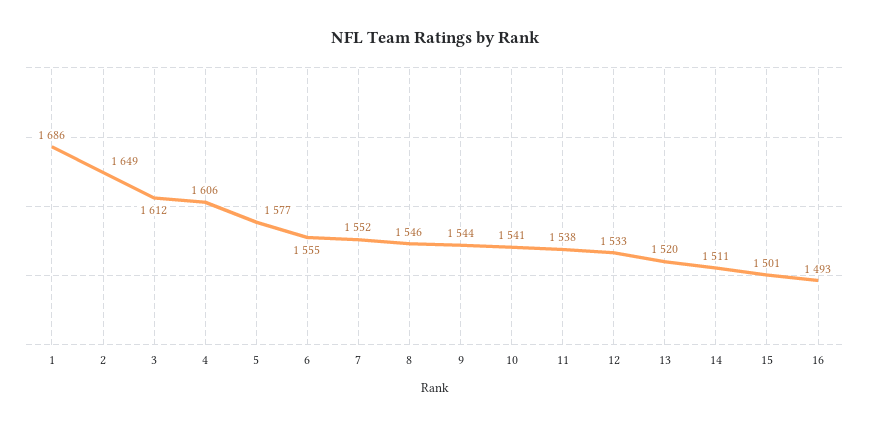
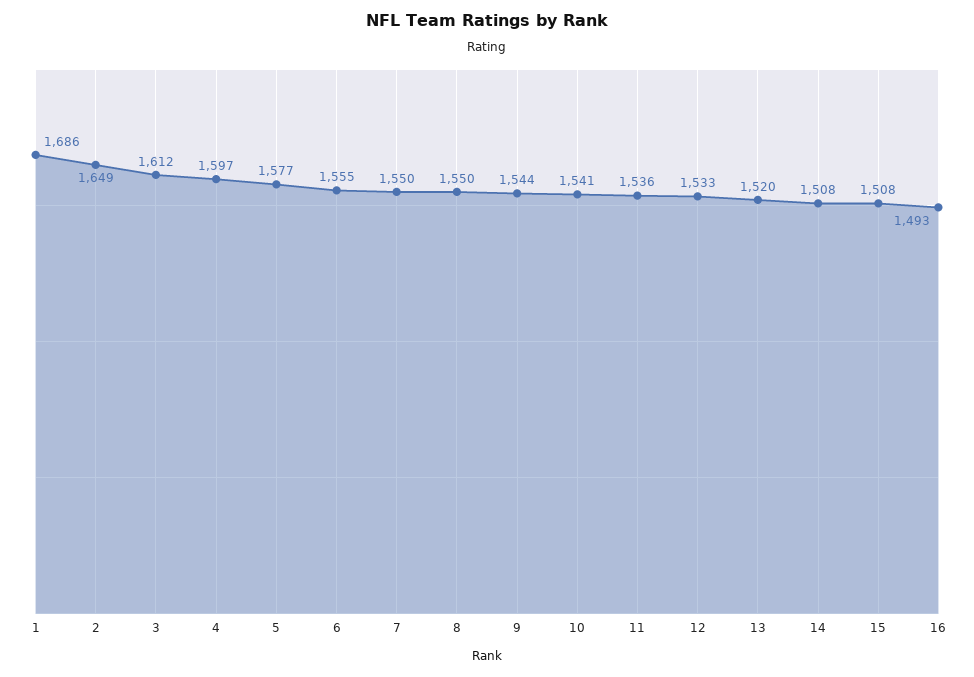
4: 1606 -> 1597
7: 1552 -> 1550
8: 1546 -> 1550
11: 1538 -> 1536
14: 1511 -> 1508
15: 1501 -> 1508

